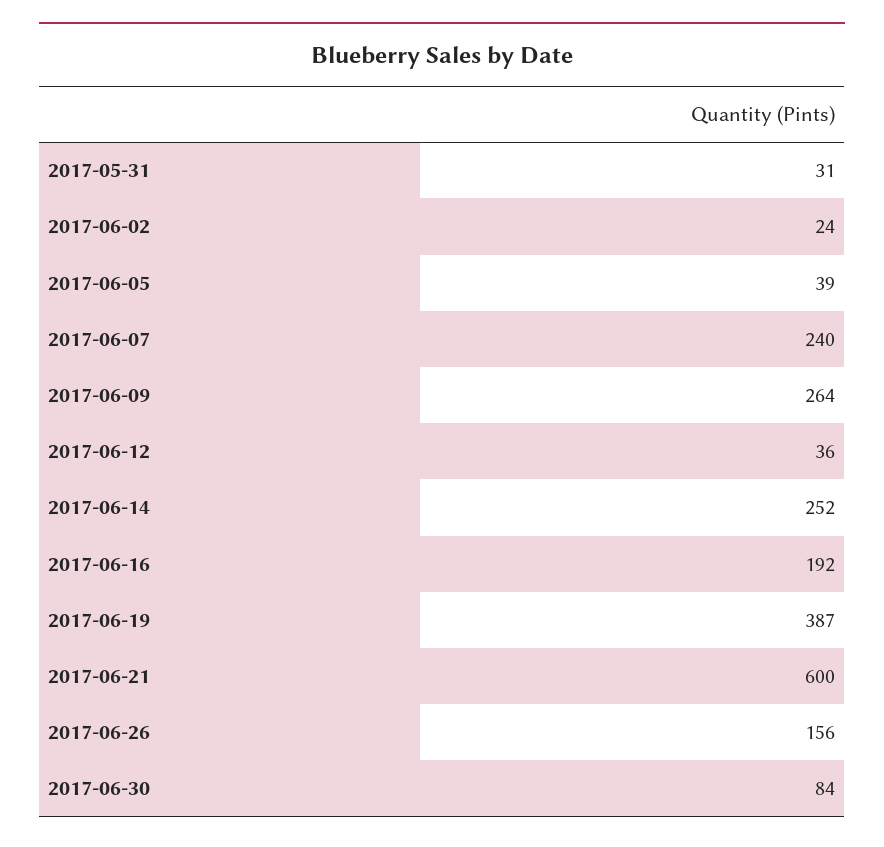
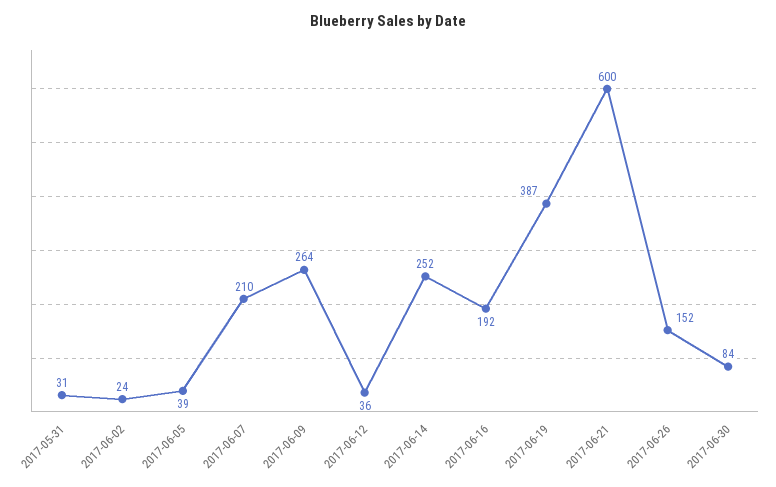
2017-06-07: 240 -> 210
2017-06-26: 156 -> 152

